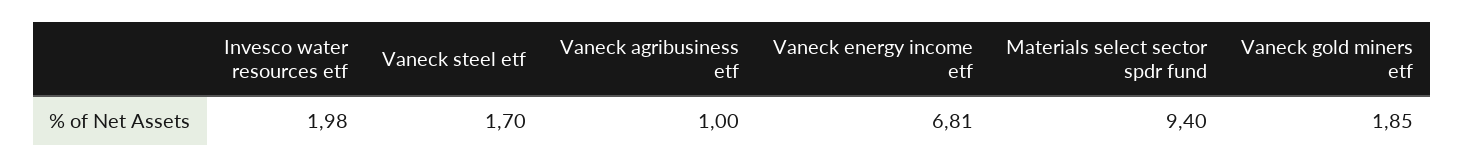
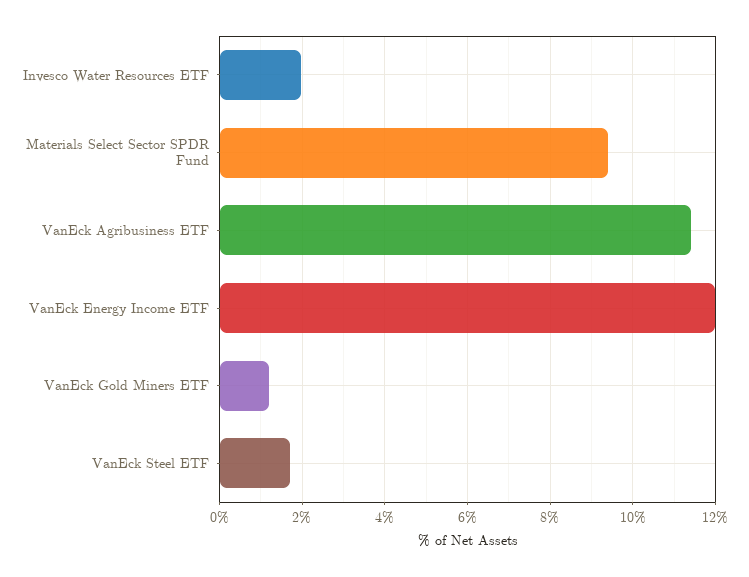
Vaneck agribusiness etf: 1 -> 11.4
Vaneck energy income etf: 6.81 -> 12
Vaneck gold miners etf: 1.85 -> 1.2

